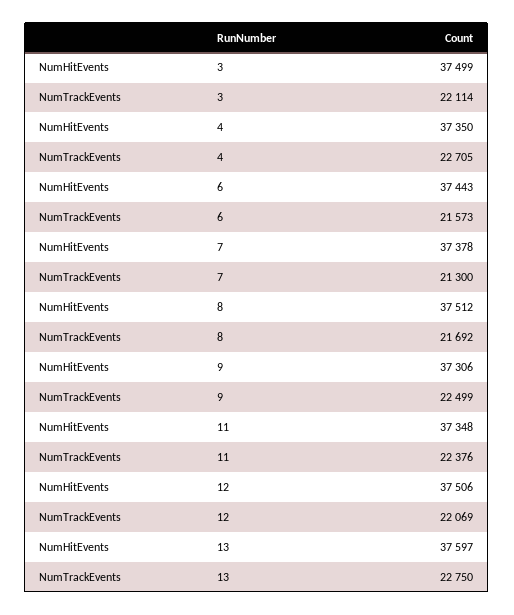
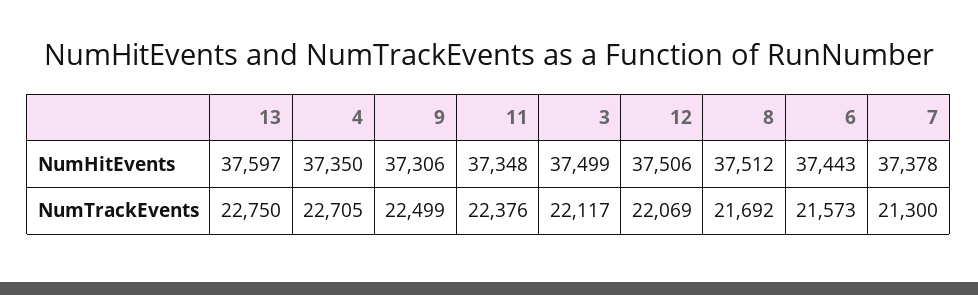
NumTrackEvents, 3: 22114 -> 22117

